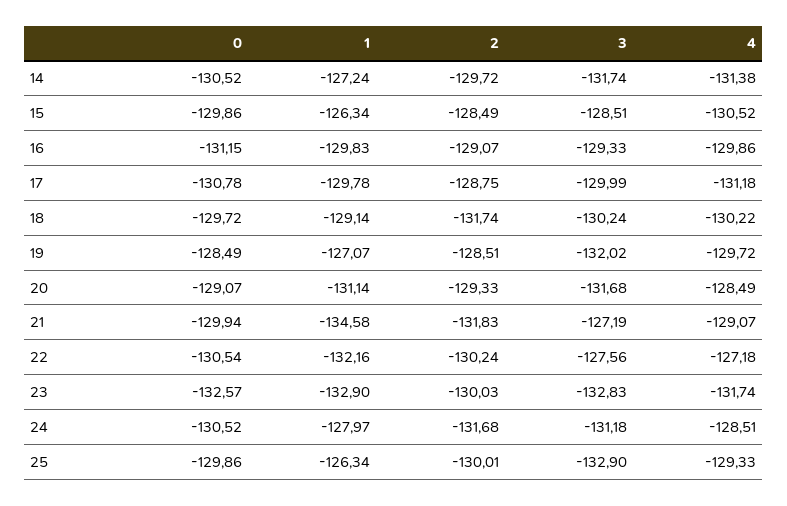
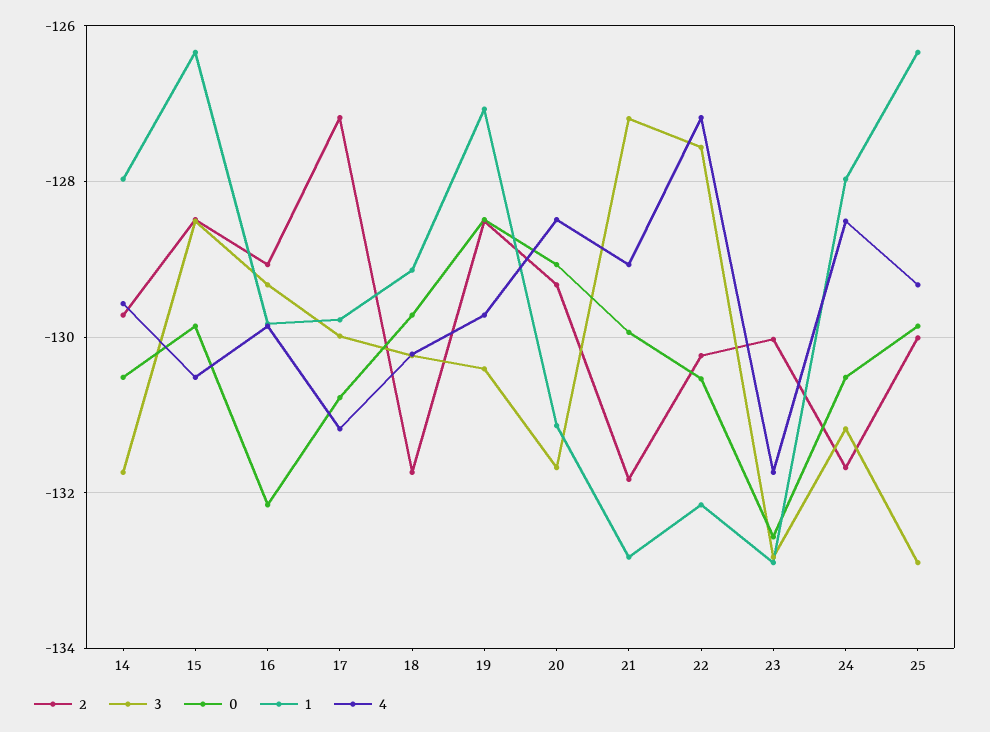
1, 14: -127.24 -> -128
4, 14: -131.38 -> -129.6
0, 16: -131.15 -> -132.2
2, 17: -128.75 -> -127.2
3, 19: -132.02 -> -130.4
1, 21: -134.58 -> -132.8

